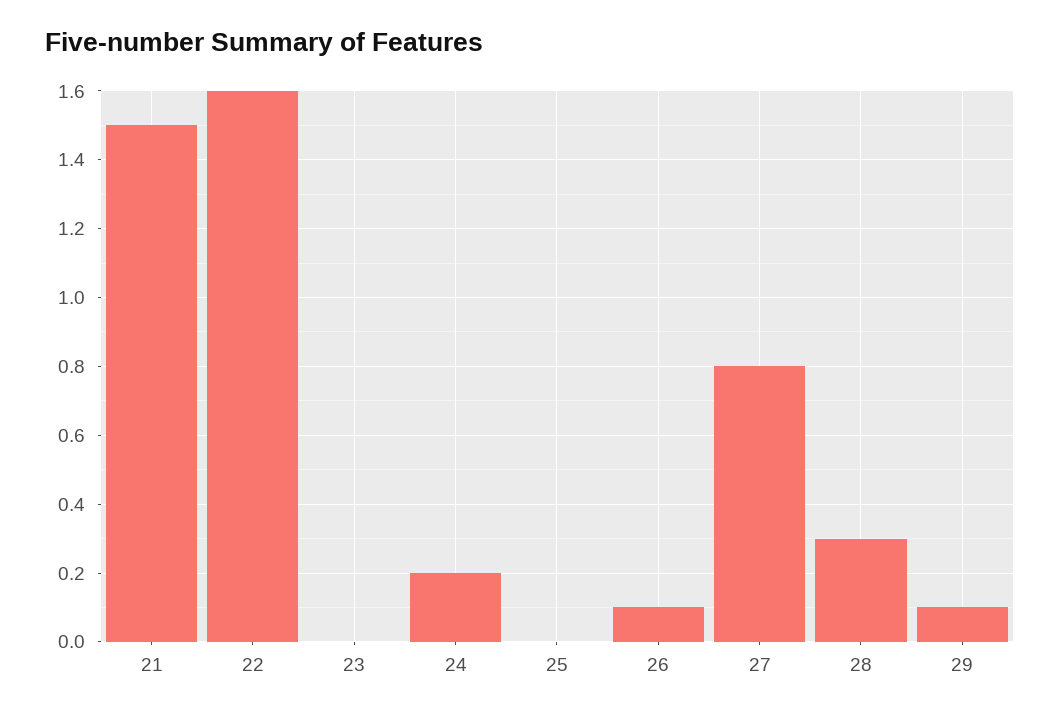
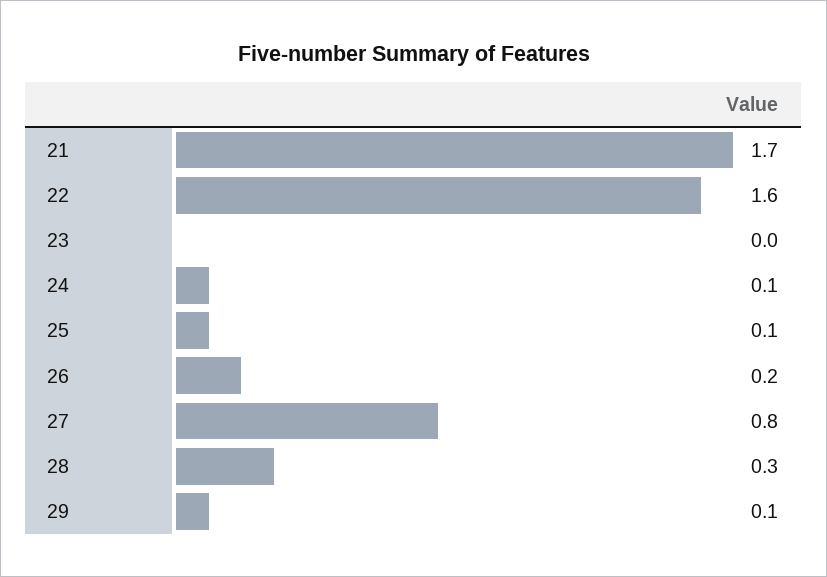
21: 1.5 -> 1.7
24: 0.2 -> 0.1
25: 0 -> 0.1
26: 0.1 -> 0.2

